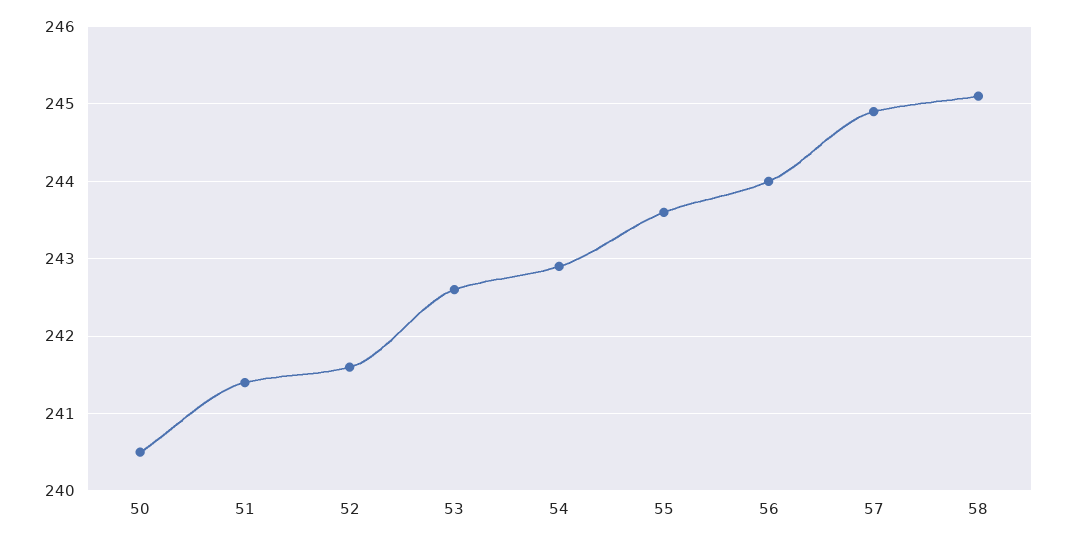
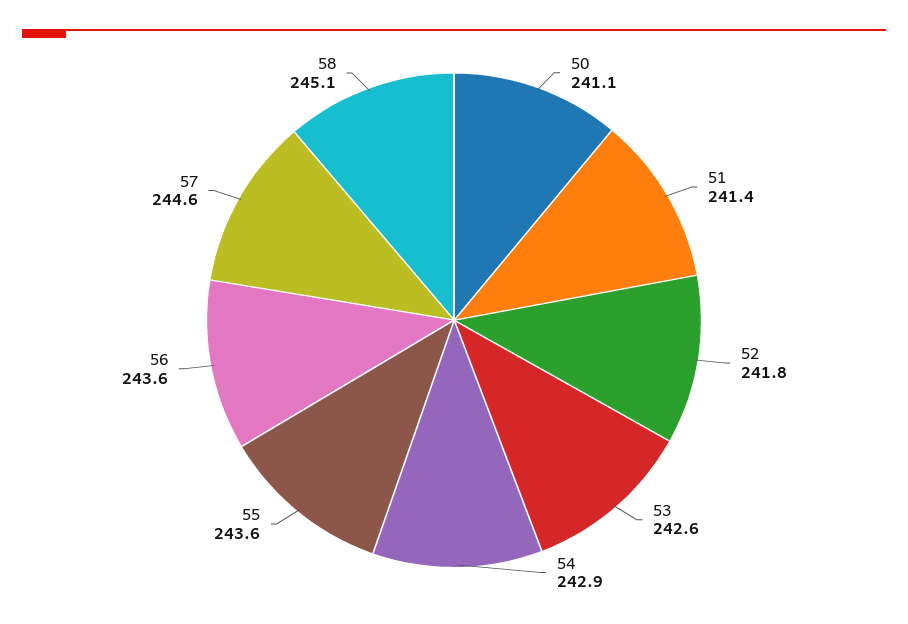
50: 240.5 -> 241.1
52: 241.6 -> 241.8
56: 244 -> 243.6
57: 244.9 -> 244.6

